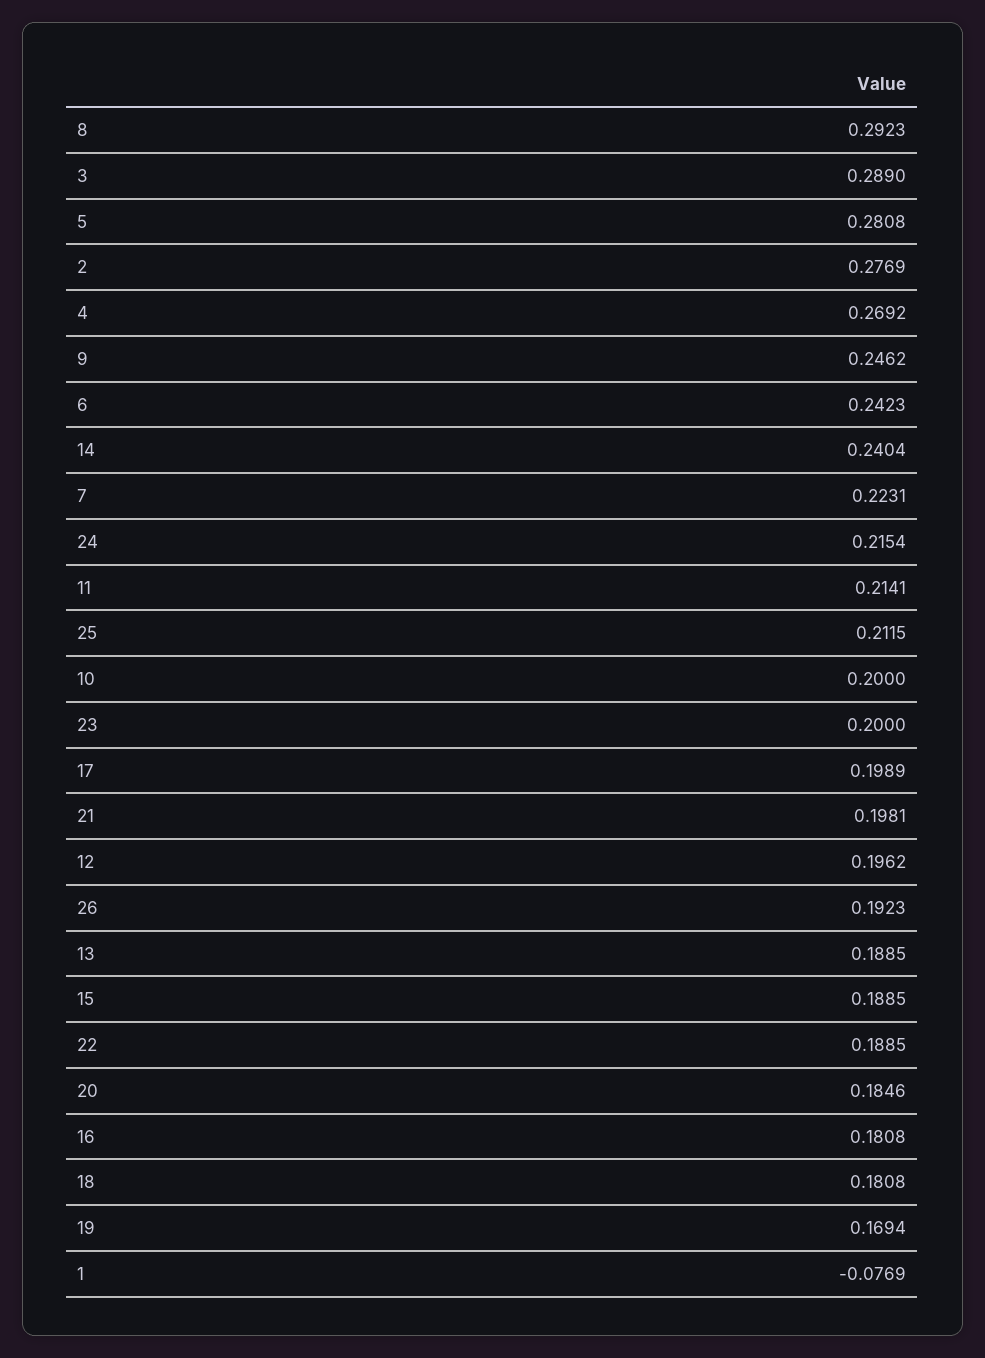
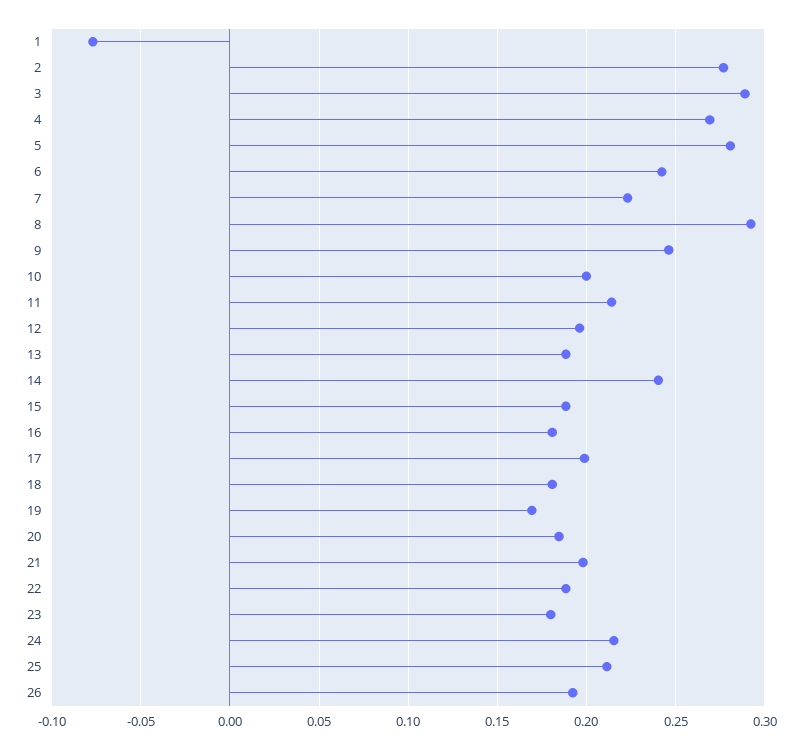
23: 0.2 -> 0.18

